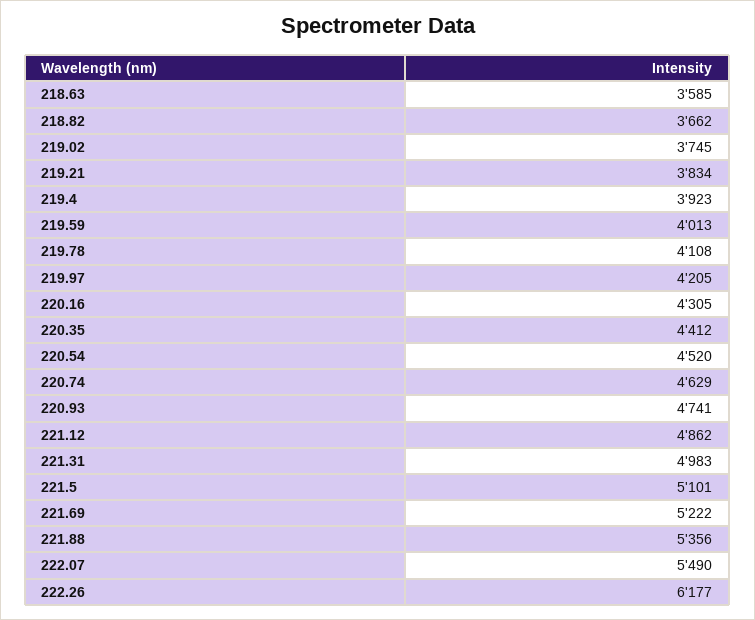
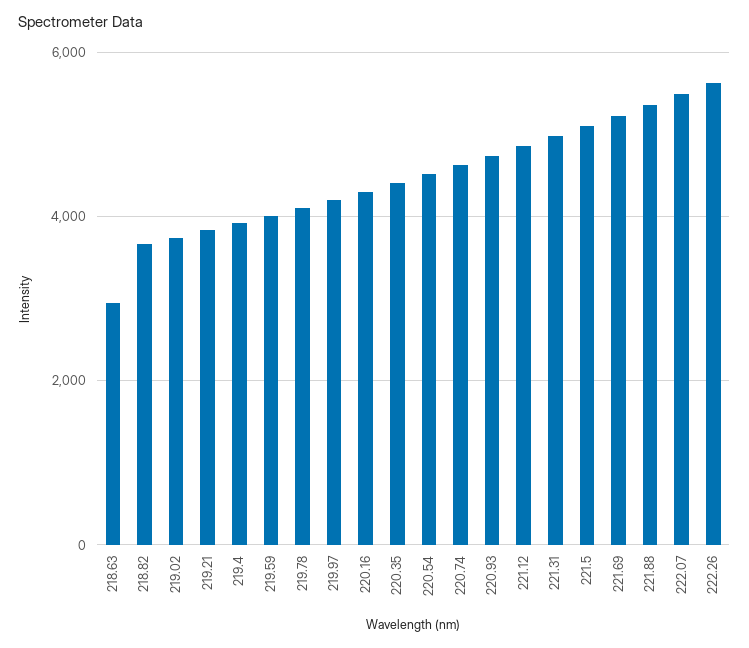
218.63: 3585 -> 3000
222.26: 6177 -> 5600

